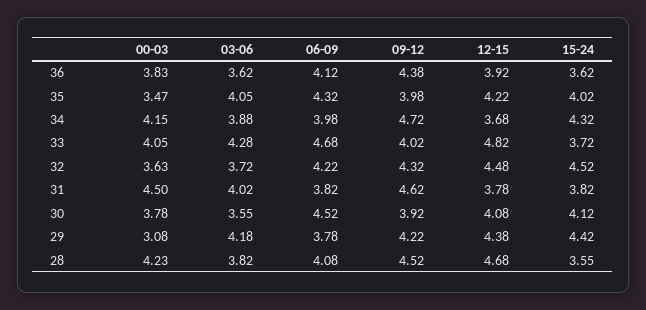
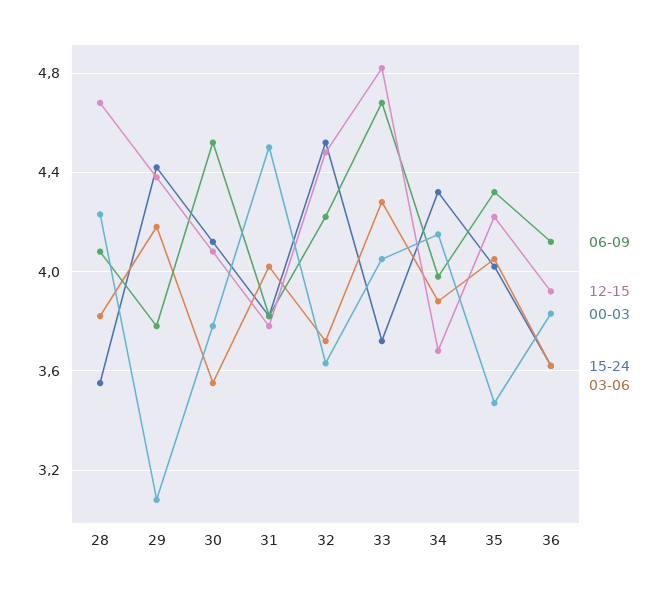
09-12, 36: 4.38 -> none
09-12, 35: 3.98 -> none
09-12, 34: 4.72 -> none
09-12, 33: 4.02 -> none
09-12, 32: 4.32 -> none
09-12, 31: 4.62 -> none
09-12, 30: 3.92 -> none
09-12, 29: 4.22 -> none
09-12, 28: 4.52 -> none

